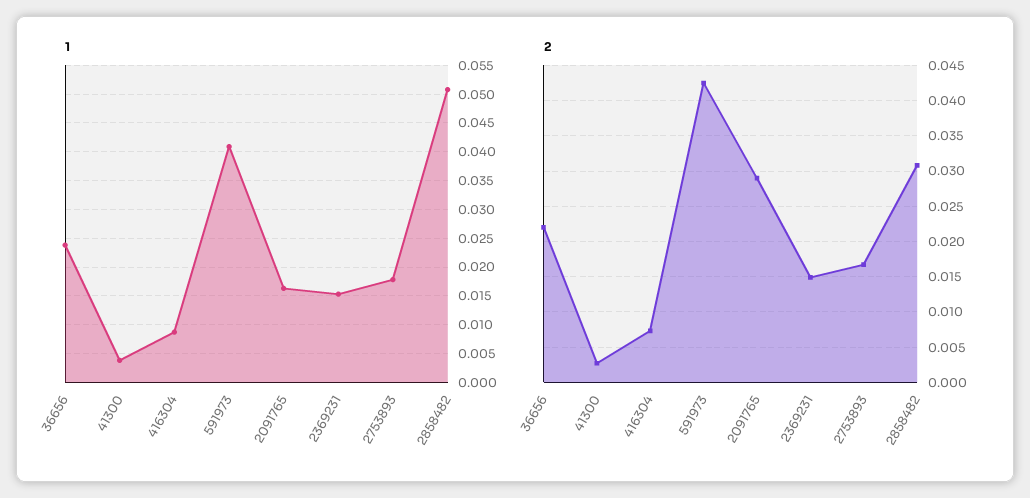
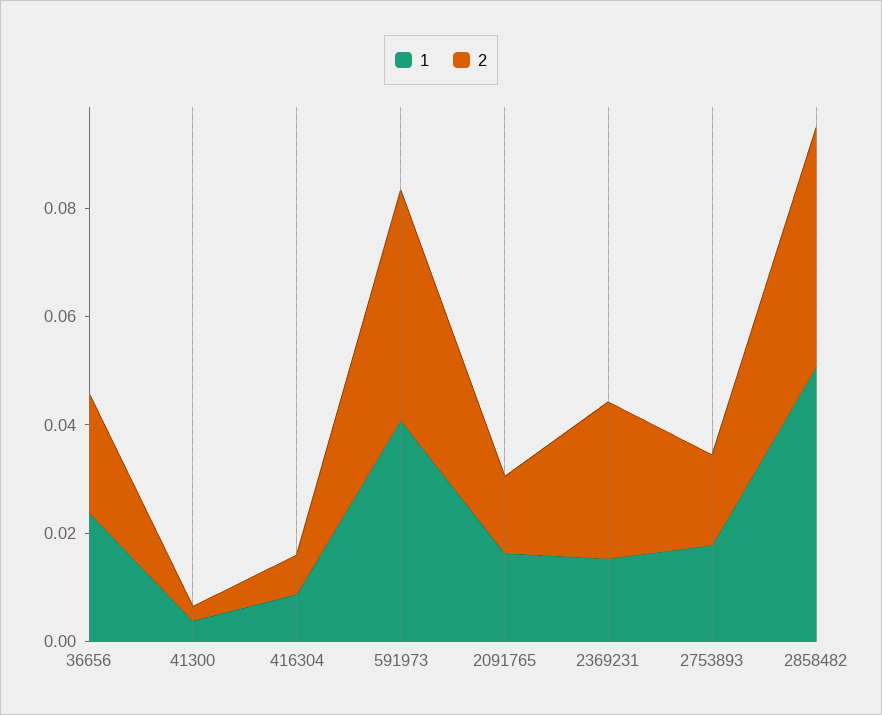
2, 2091765: 0.029 -> 0.015
2, 2369231: 0.015 -> 0.03
2, 2858482: 0.031 -> 0.045

